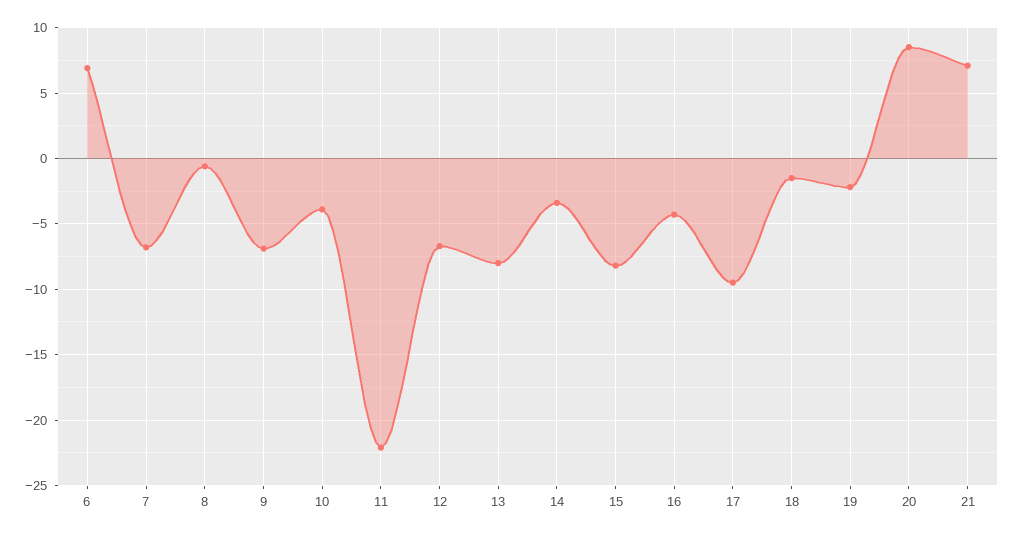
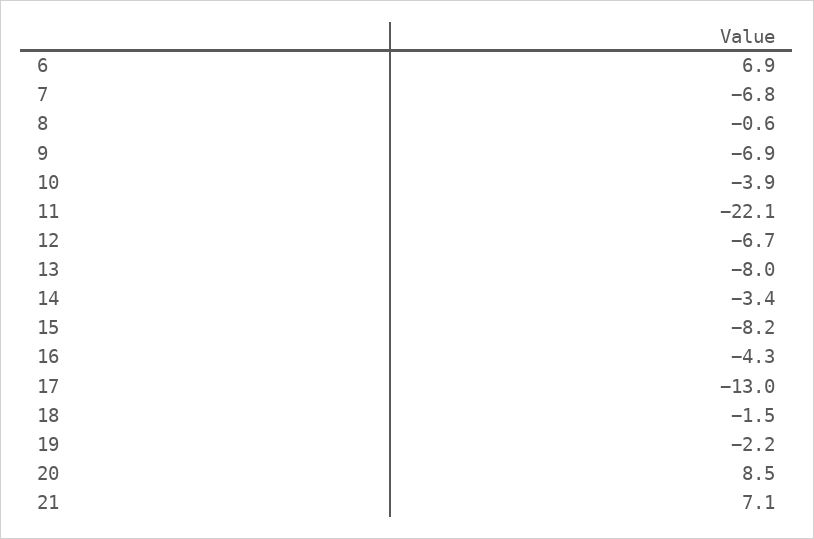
17: -9.5 -> -13

